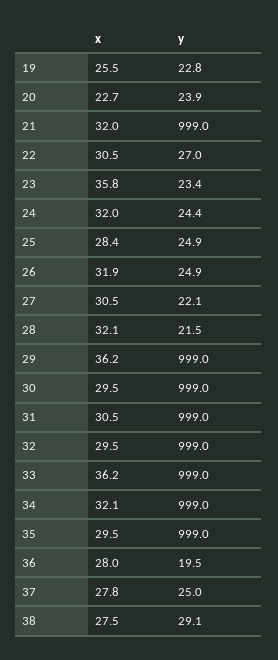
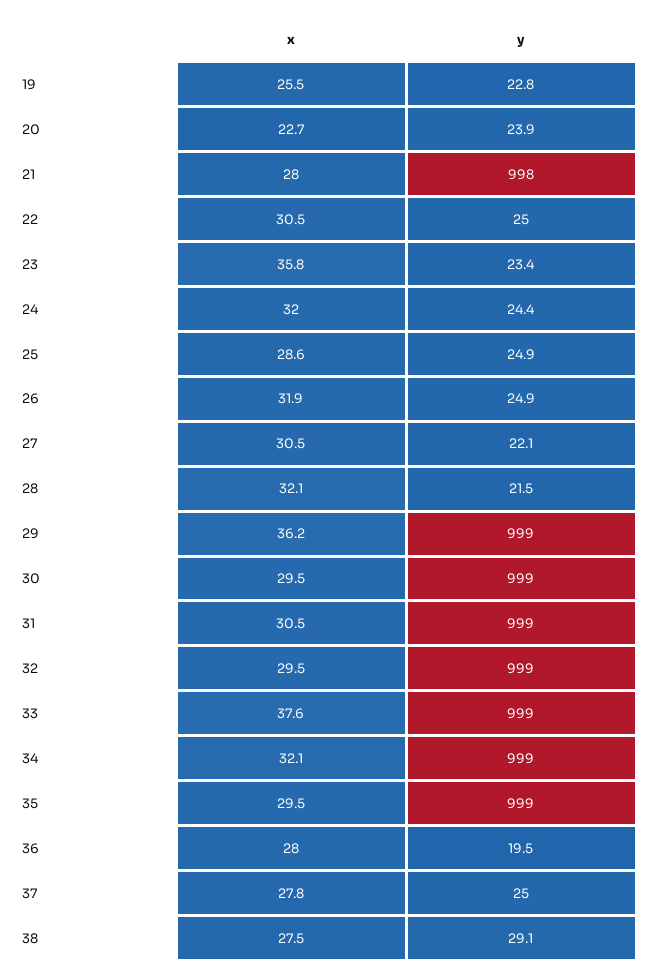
x, 21: 32 -> 28
y, 21: 999 -> 998
y, 22: 27 -> 25
x, 25: 28.4 -> 28.6
x, 33: 36.2 -> 37.6

